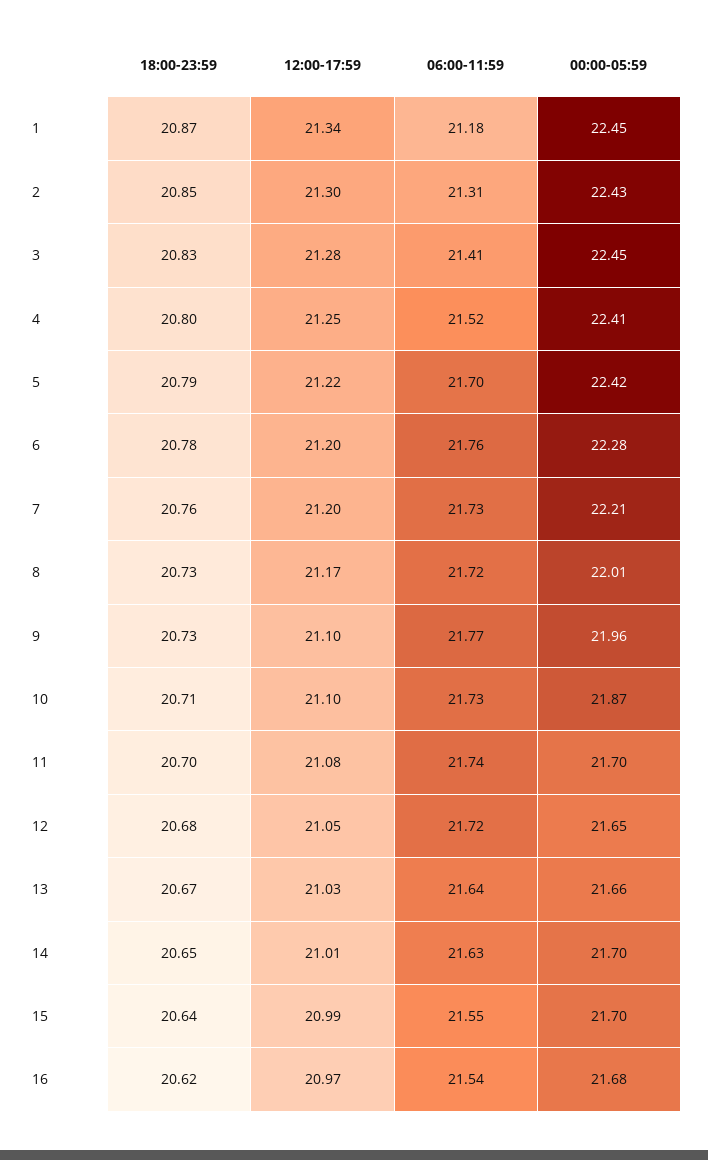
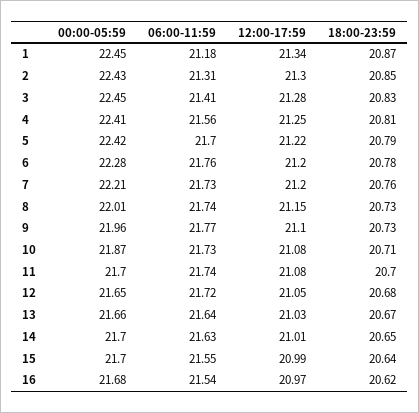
18:00-23:59, 4: 20.8 -> 20.81
06:00-11:59, 4: 21.52 -> 21.56
12:00-17:59, 8: 21.17 -> 21.15
06:00-11:59, 8: 21.72 -> 21.74
12:00-17:59, 10: 21.1 -> 21.08

